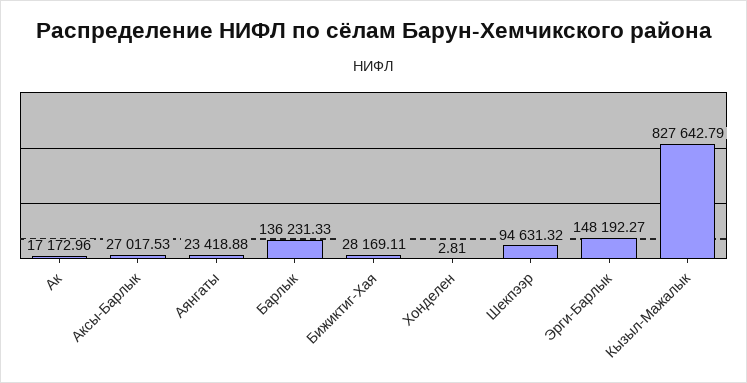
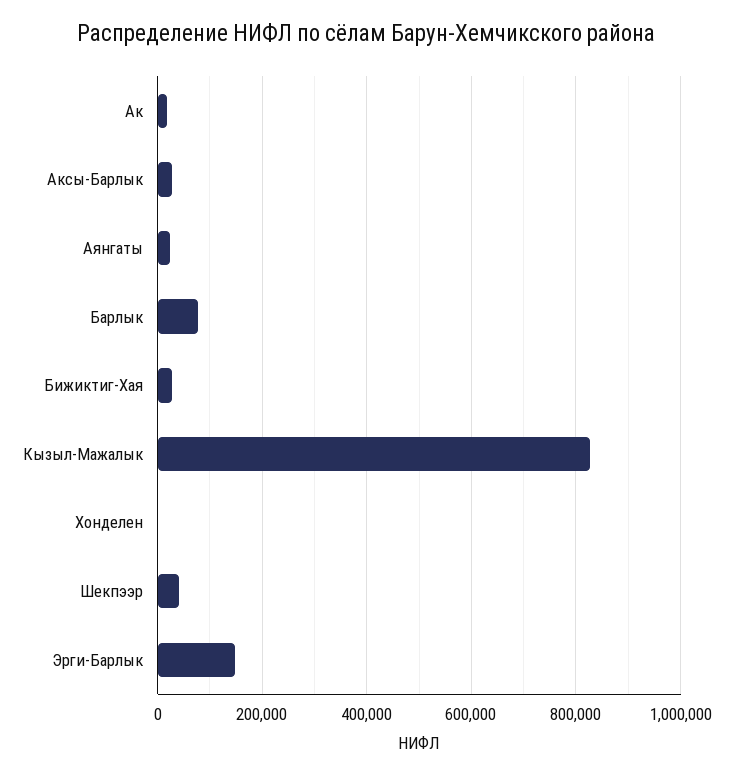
Барлык: 136231.33 -> 80000
Шекпээр: 94631.32 -> 40000

